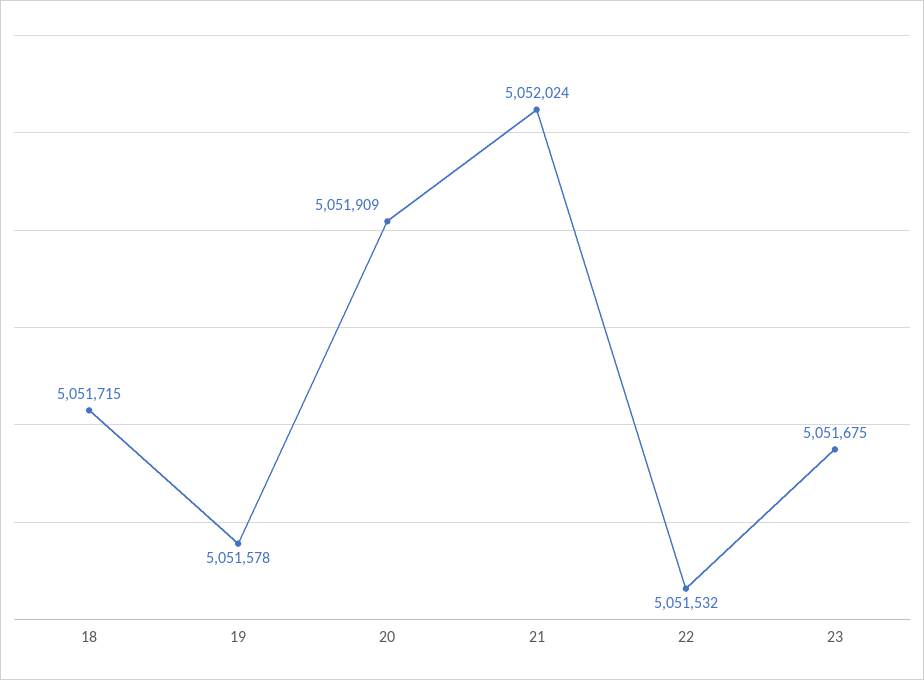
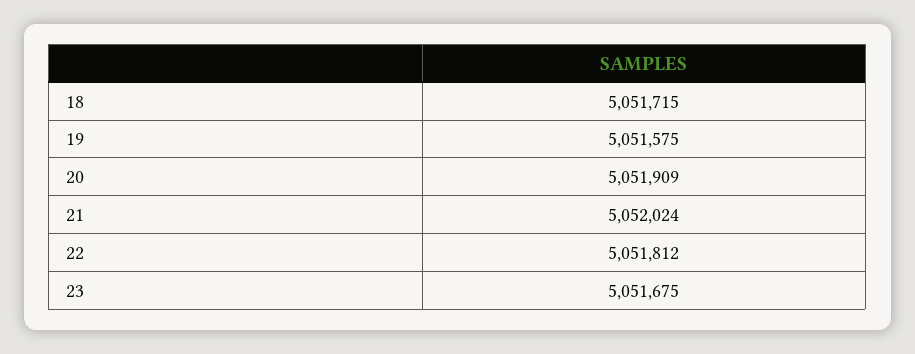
19: 5051578 -> 5051575
22: 5051532 -> 5051812

